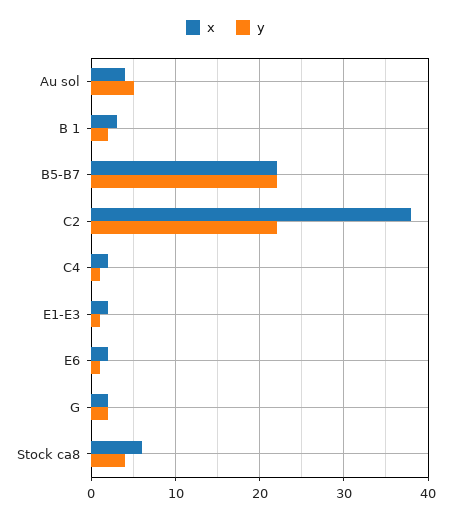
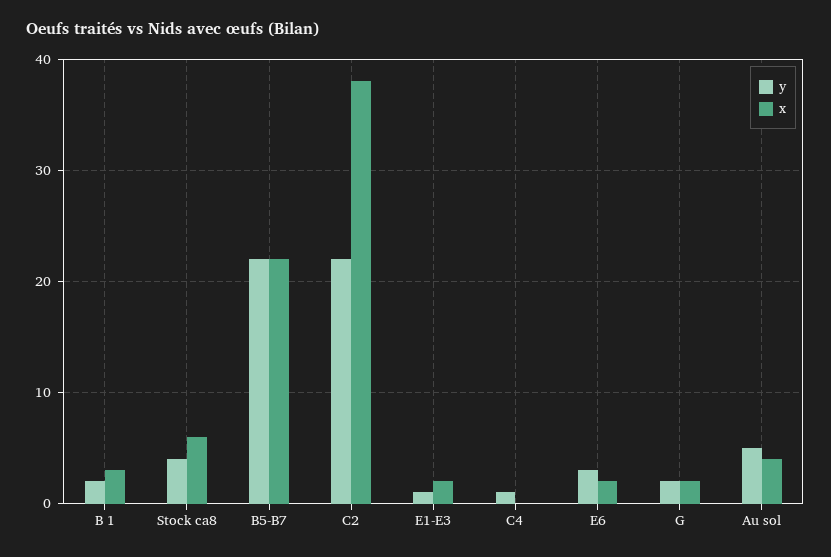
x, C4: 2 -> 0
y, E6: 1 -> 3

